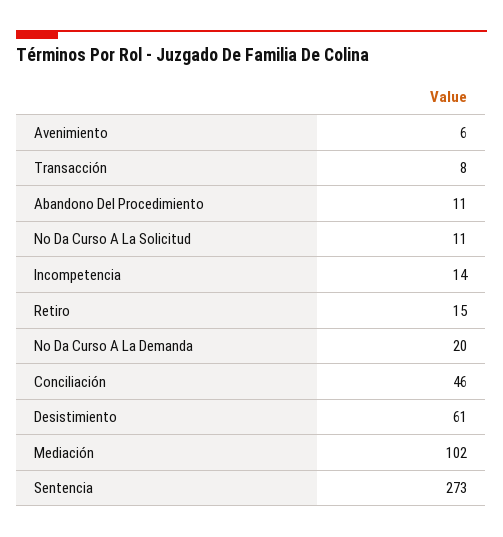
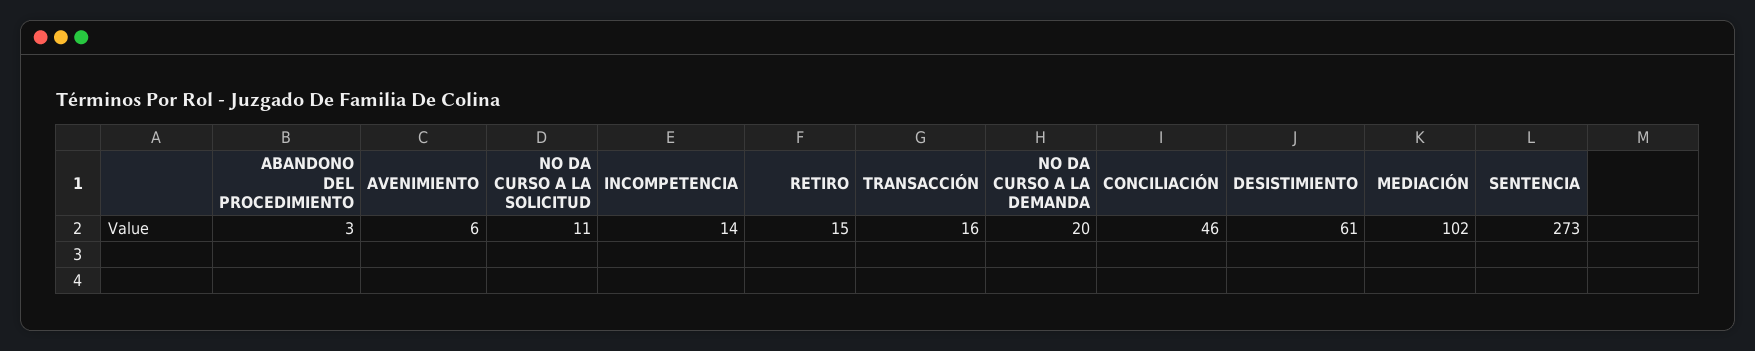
Transacción: 8 -> 16
Abandono Del Procedimiento: 11 -> 3

